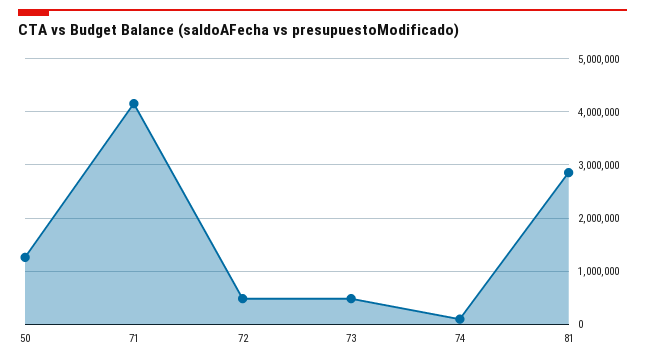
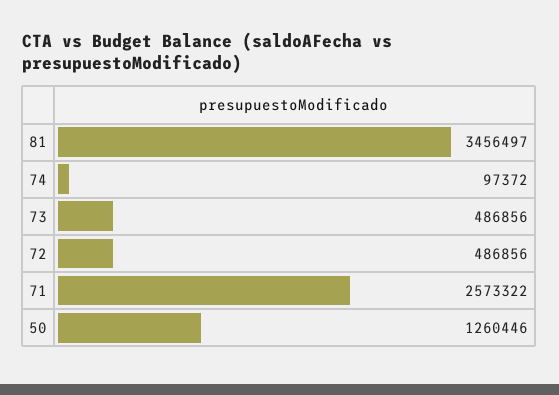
71: 4200000 -> 2573322
81: 2800000 -> 3456497

